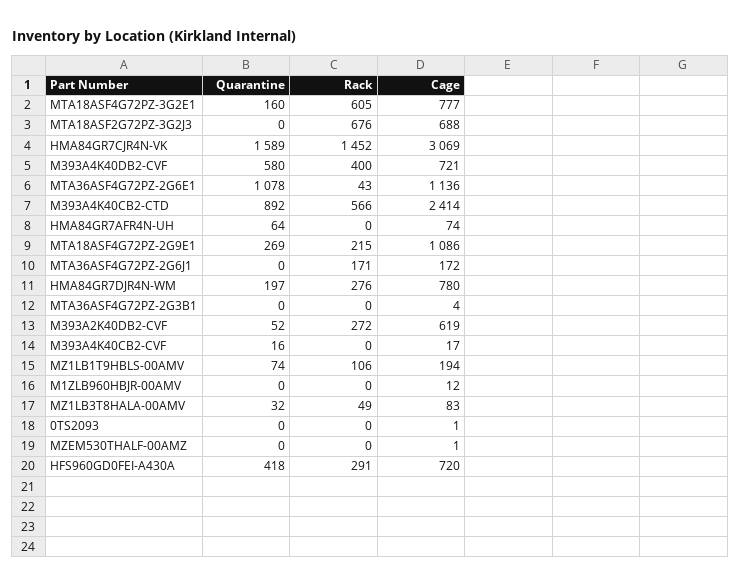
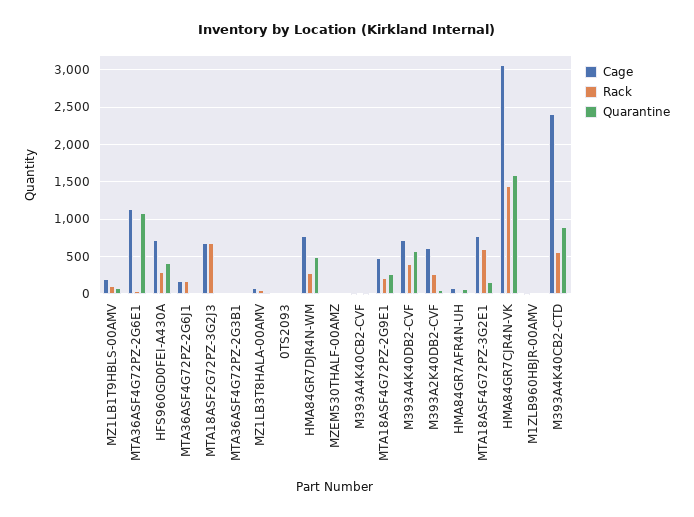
Cage, MTA18ASF4G72PZ-2G9E1: 1086 -> 500
Quarantine, HMA84GR7DJR4N-WM: 197 -> 500

